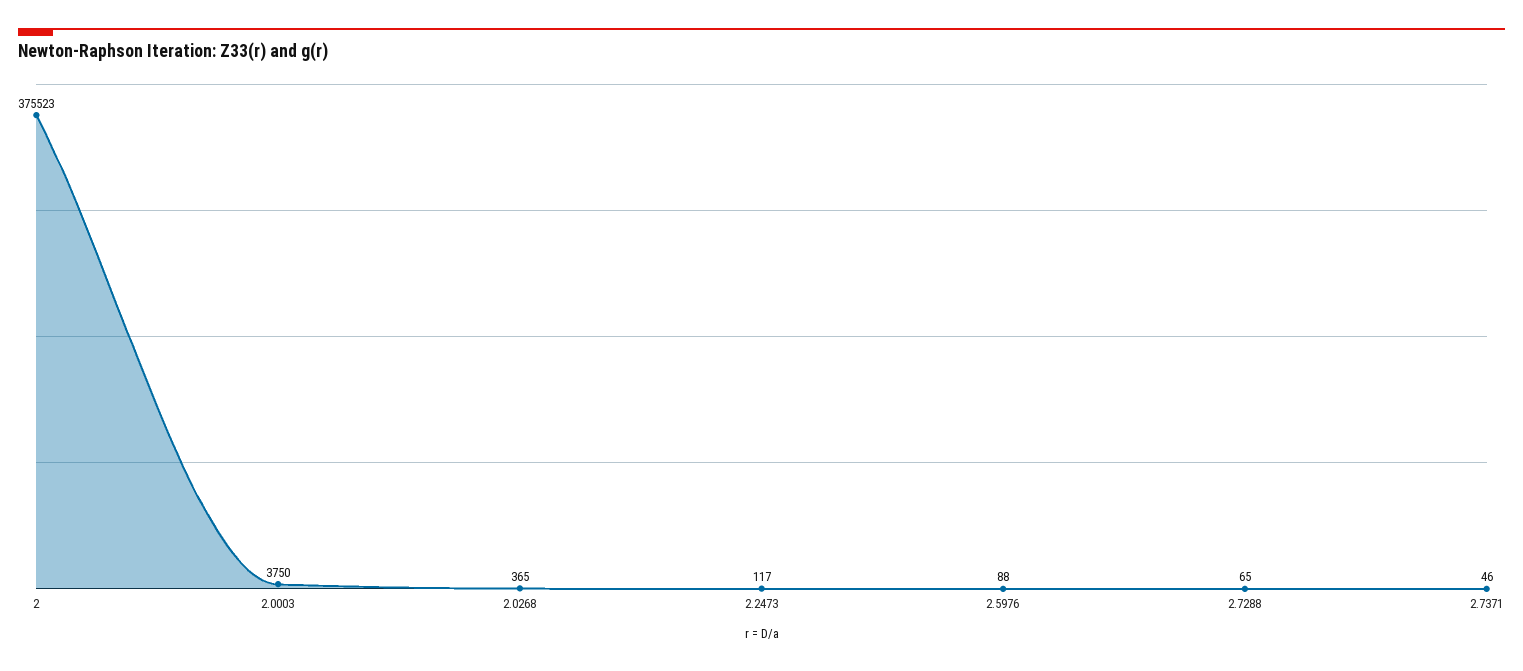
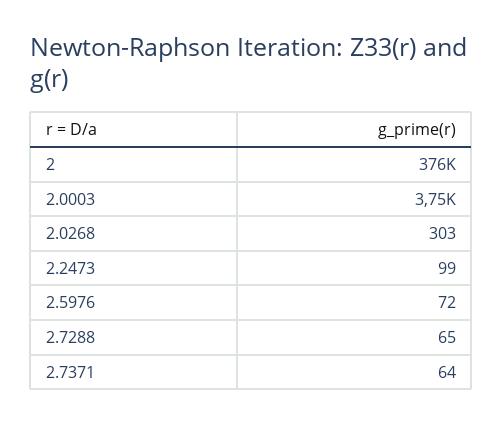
2.0268: 365 -> 303
2.2473: 117 -> 99
2.5976: 88 -> 72
2.7371: 46 -> 64

